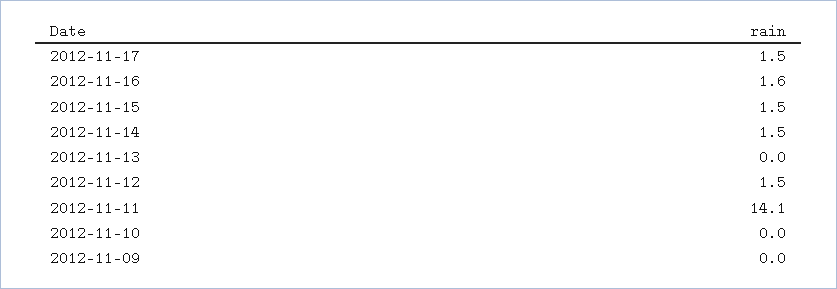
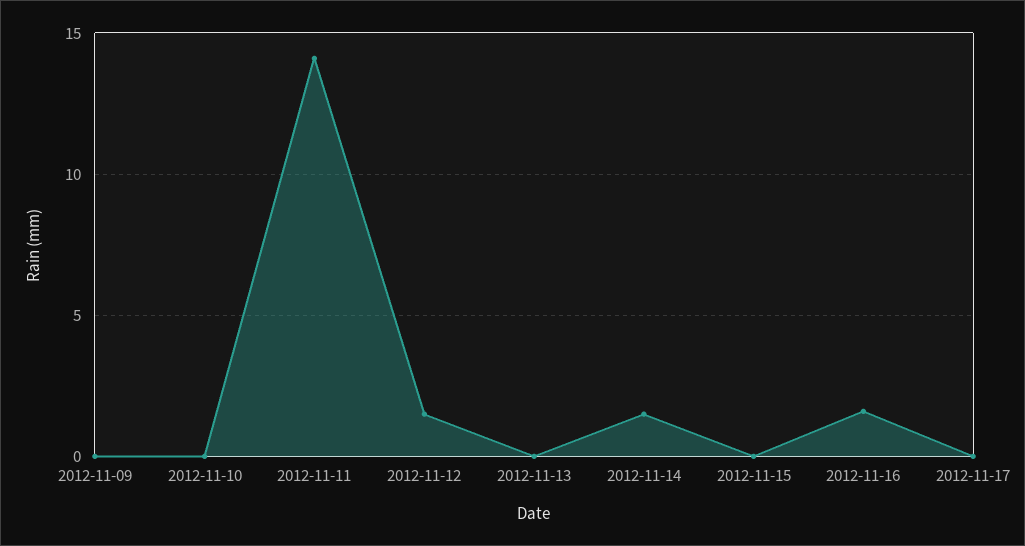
2012-11-17: 1.5 -> 0
2012-11-15: 1.5 -> 0

